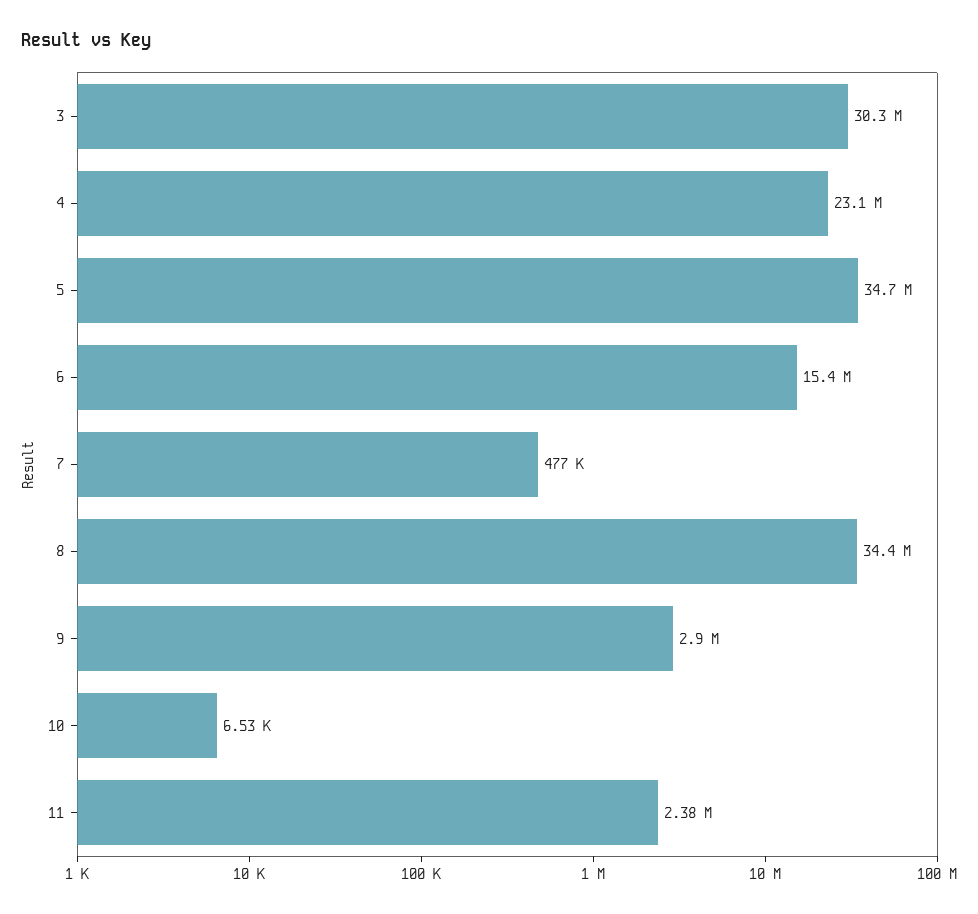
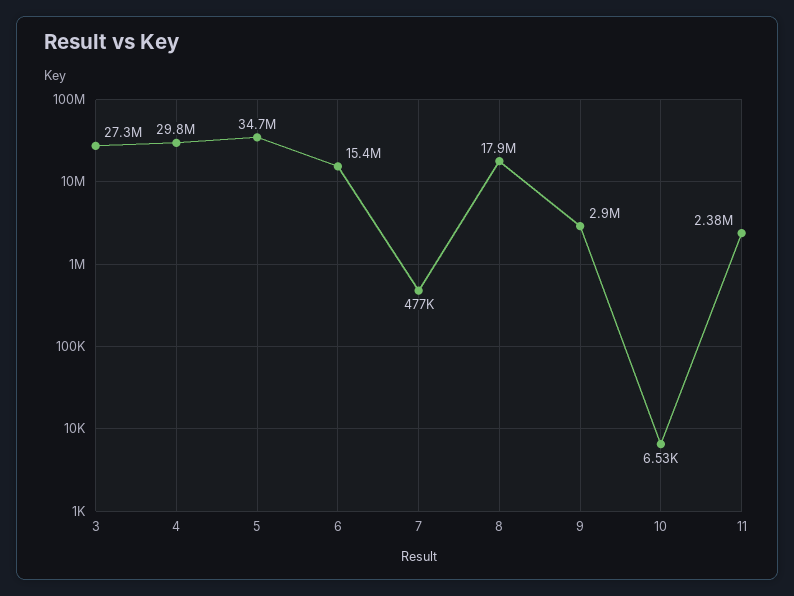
3: 30300000 -> 27300000
4: 23100000 -> 29800000
8: 34400000 -> 17900000

